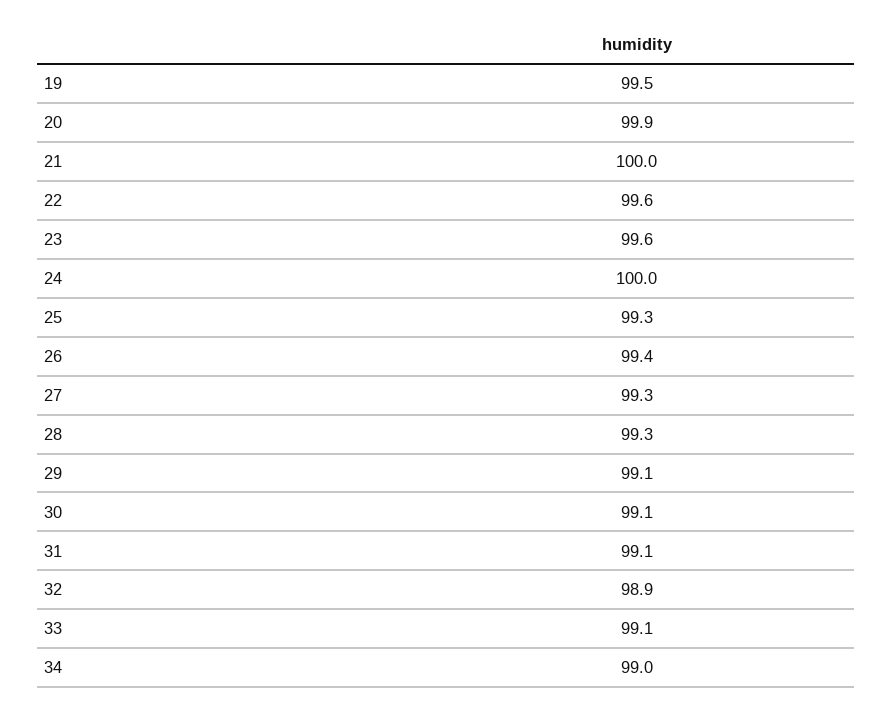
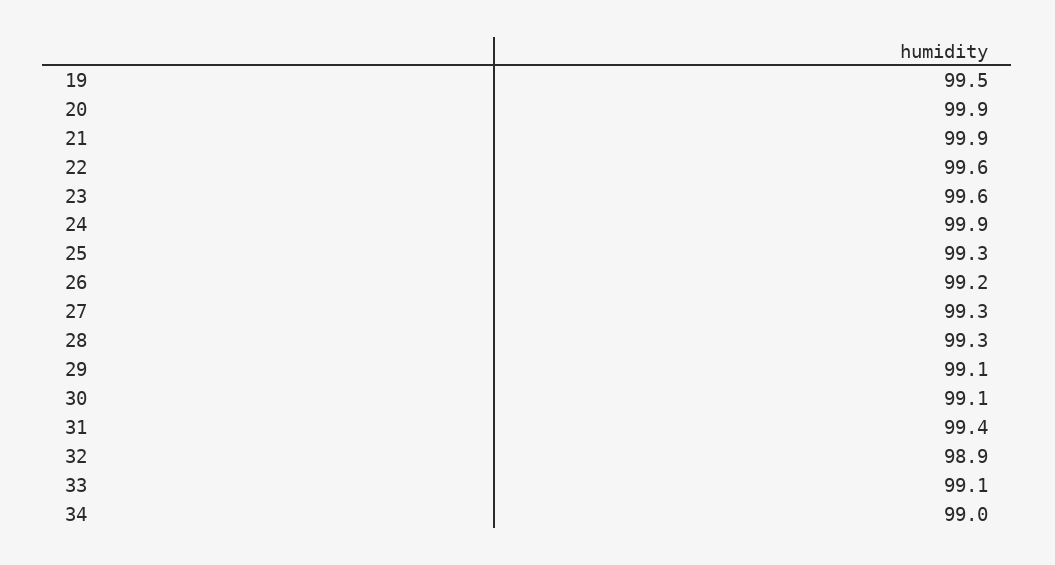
21: 100 -> 99.9
24: 100 -> 99.9
26: 99.4 -> 99.2
31: 99.1 -> 99.4

